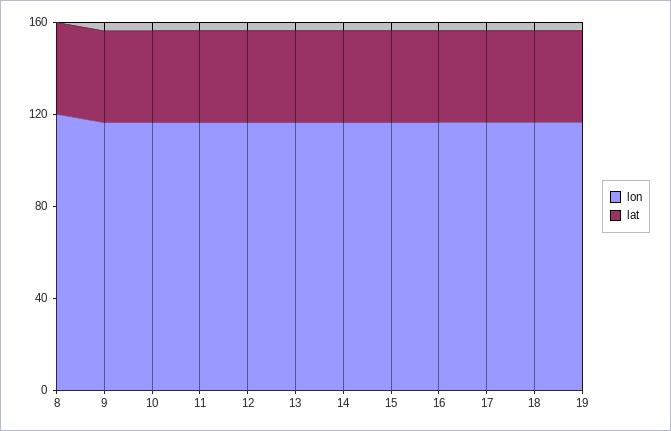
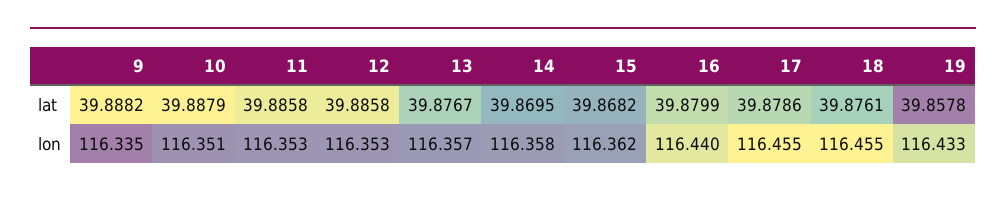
lon, 8: 120 -> none
lat, 8: 40 -> none

